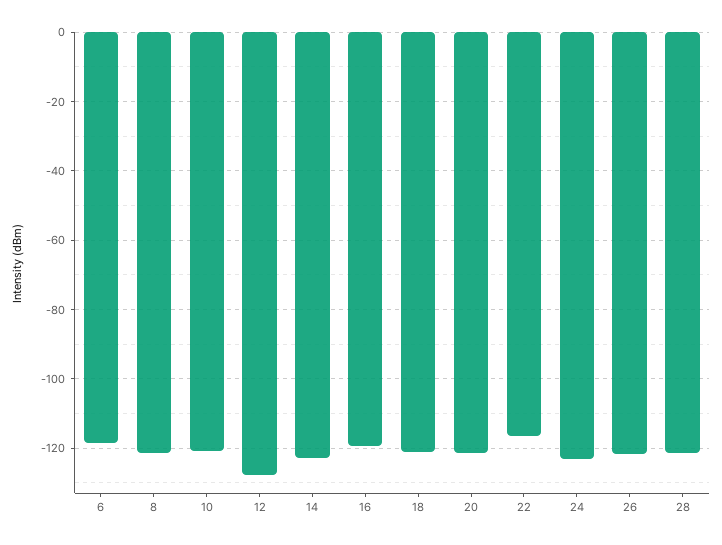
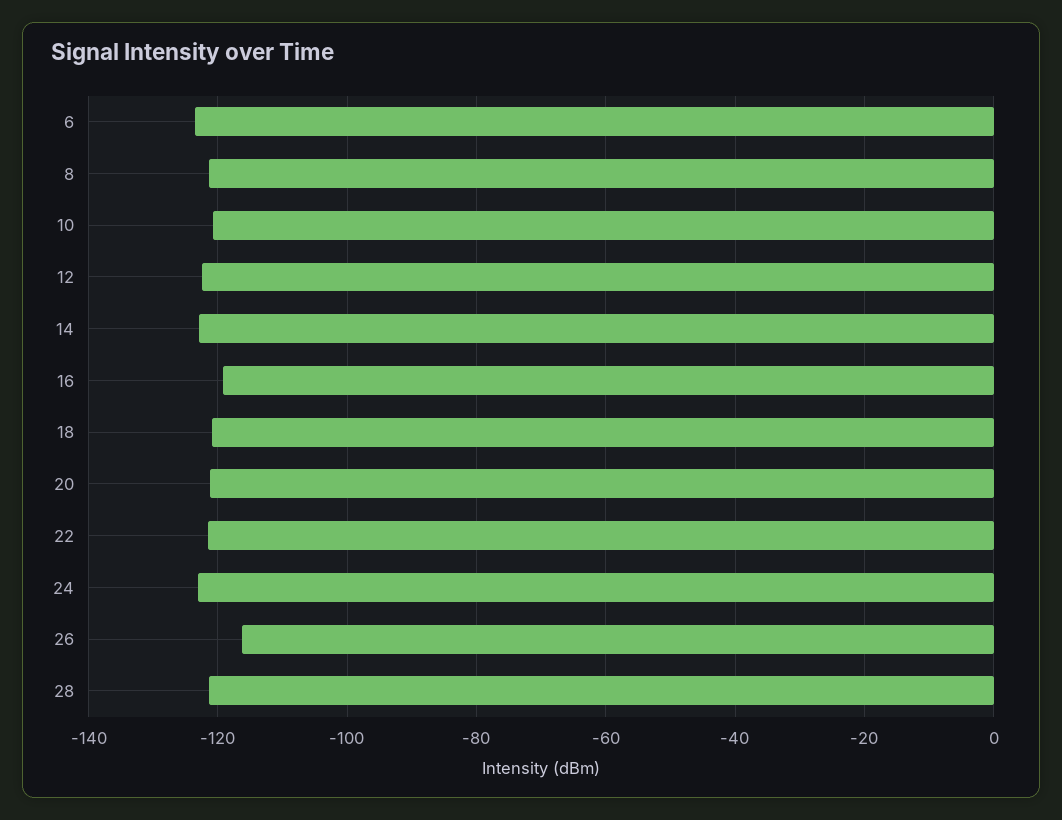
6: -118 -> -124
12: -128 -> -122
22: -116 -> -122
26: -122 -> -116

